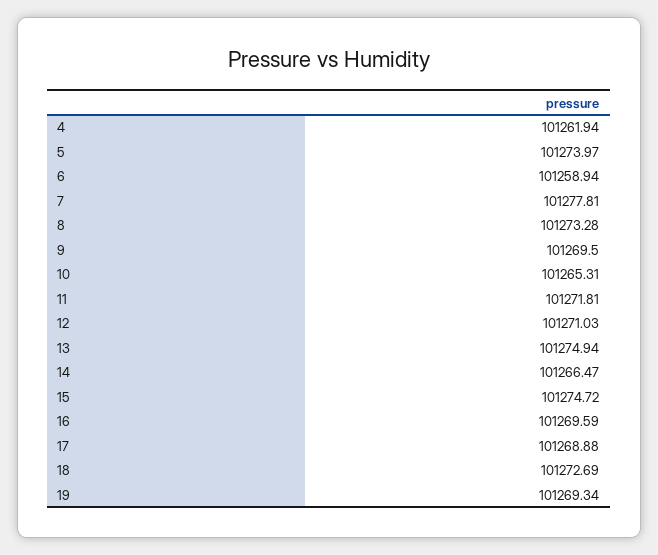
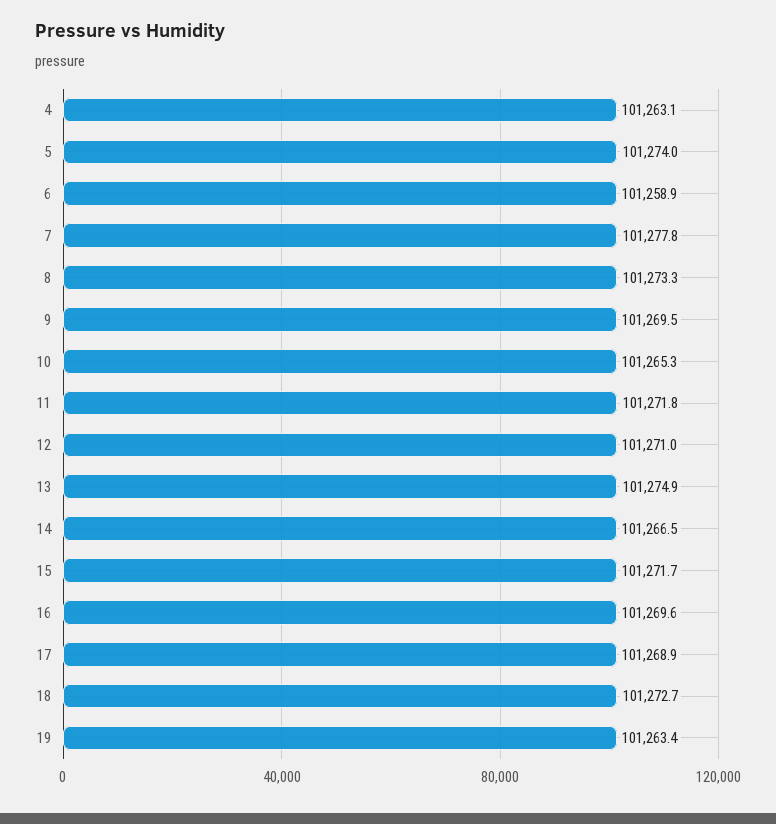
4: 101261.94 -> 101263.1
15: 101274.72 -> 101271.7
19: 101269.34 -> 101263.4

